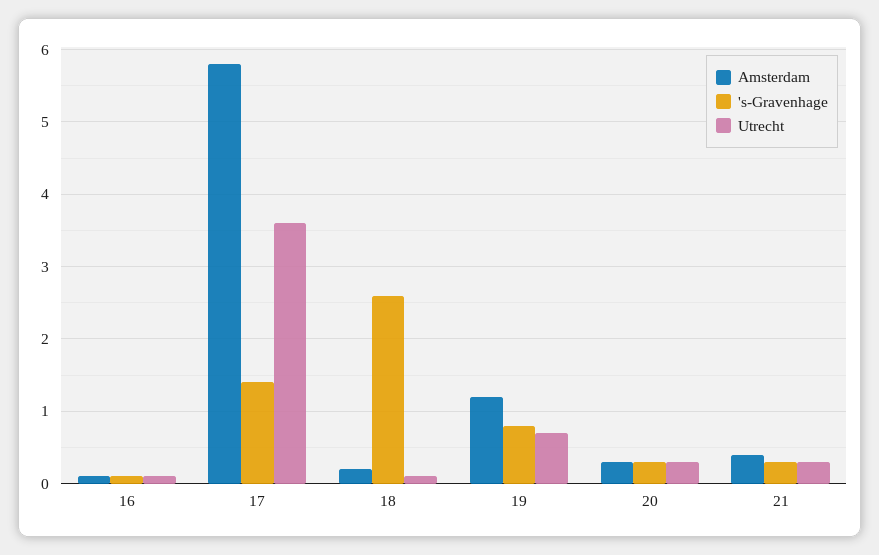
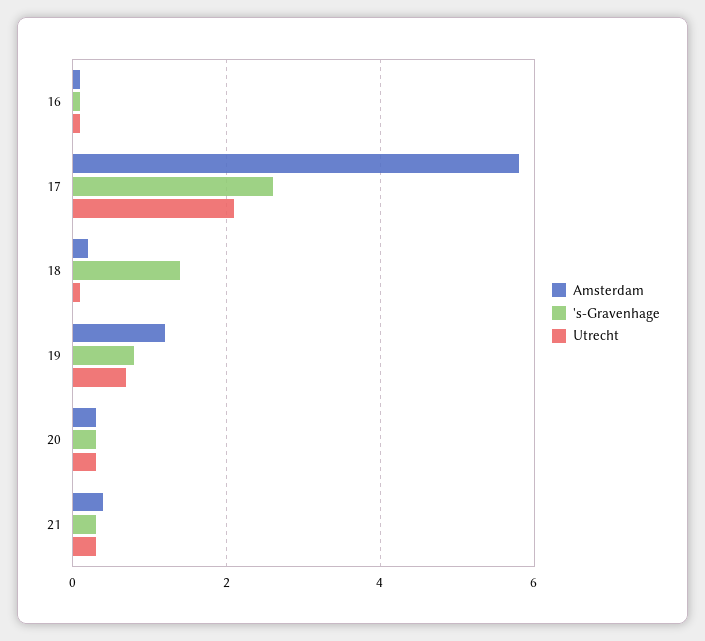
's-Gravenhage, 17: 1.4 -> 2.5
Utrecht, 17: 3.6 -> 2
's-Gravenhage, 18: 2.6 -> 1.5

